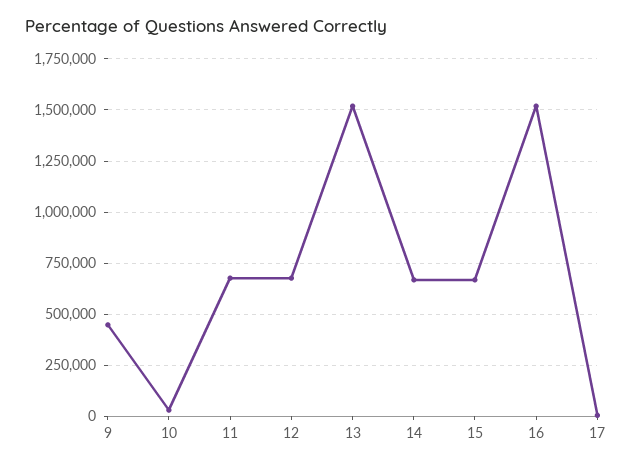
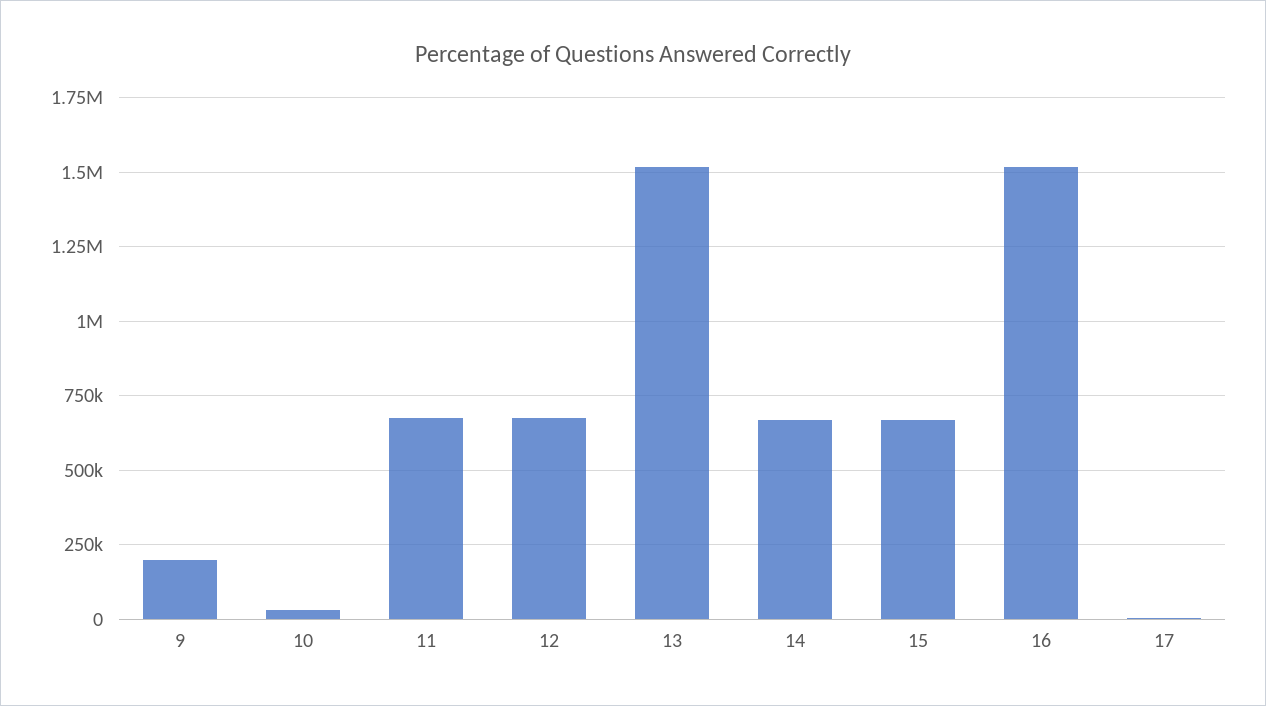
9: 450000 -> 200000

